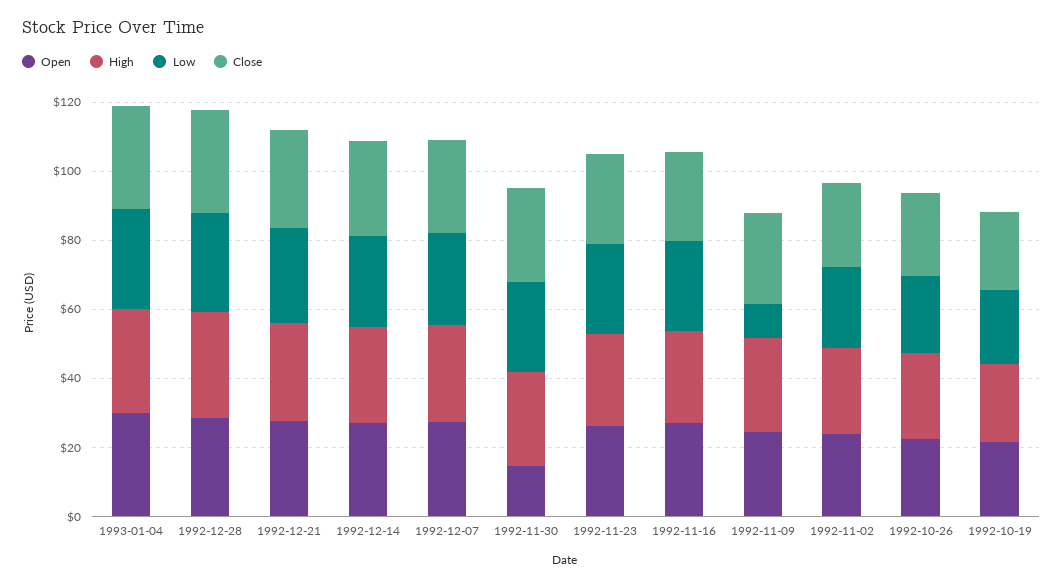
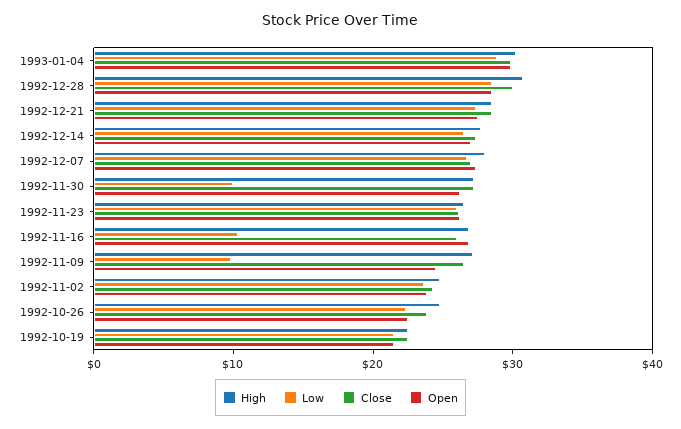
Open, 1992-11-30: 15 -> 26
Low, 1992-11-30: 25 -> 10
Low, 1992-11-16: 25 -> 10

